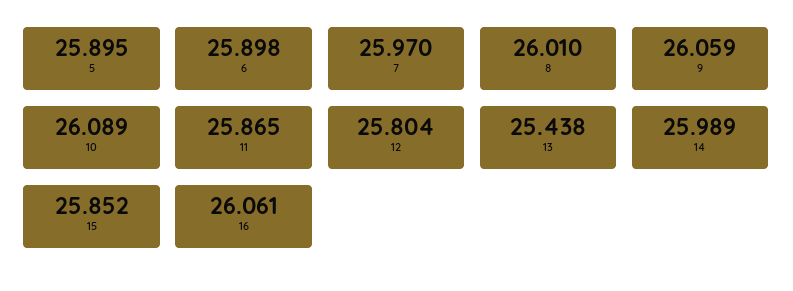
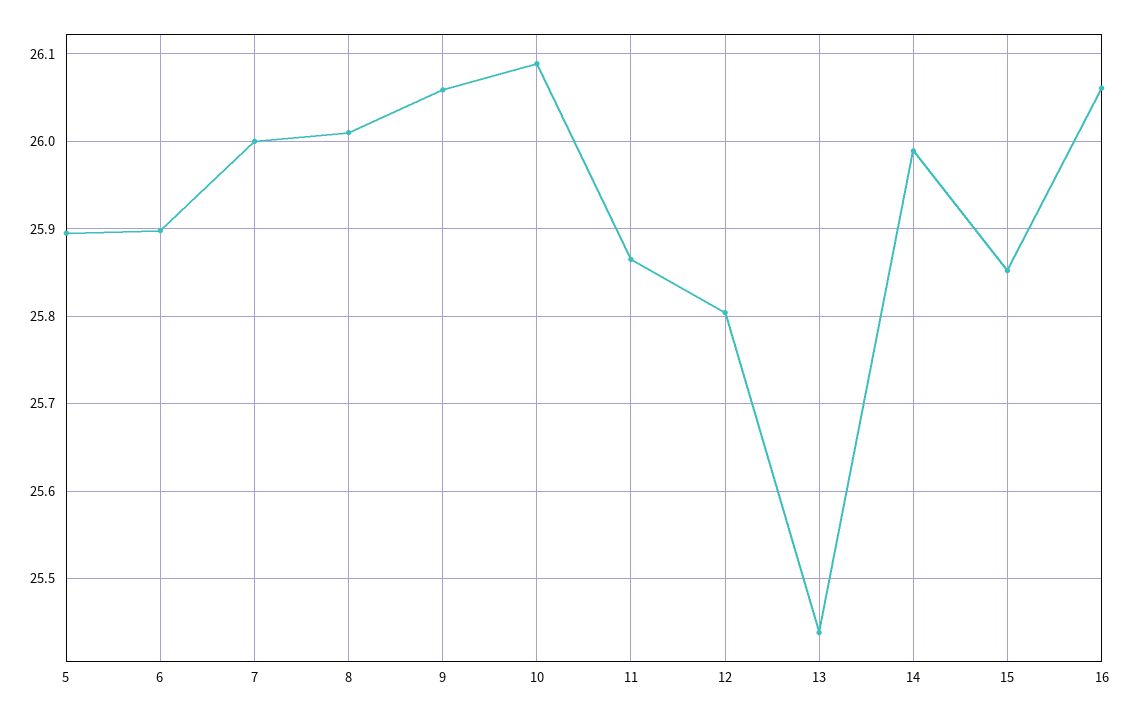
7: 25.97 -> 26

